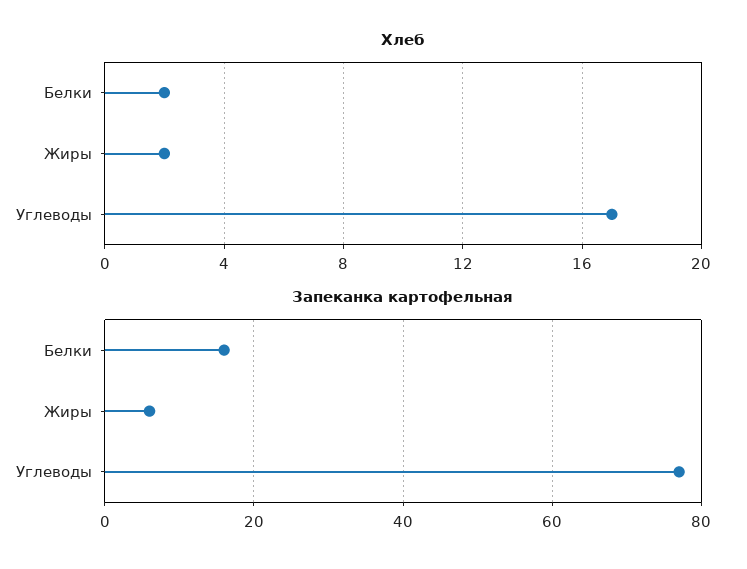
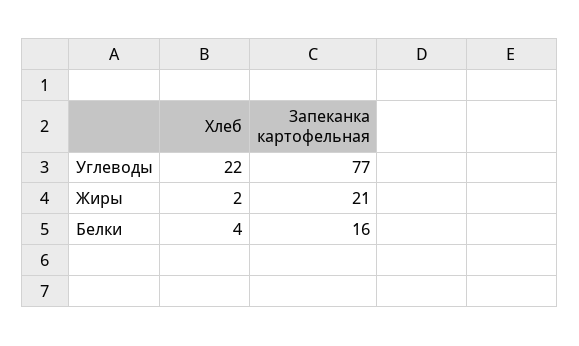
Хлеб, Белки: 2 -> 4
Хлеб, Углеводы: 17 -> 22
Запеканка картофельная, Жиры: 5 -> 21

